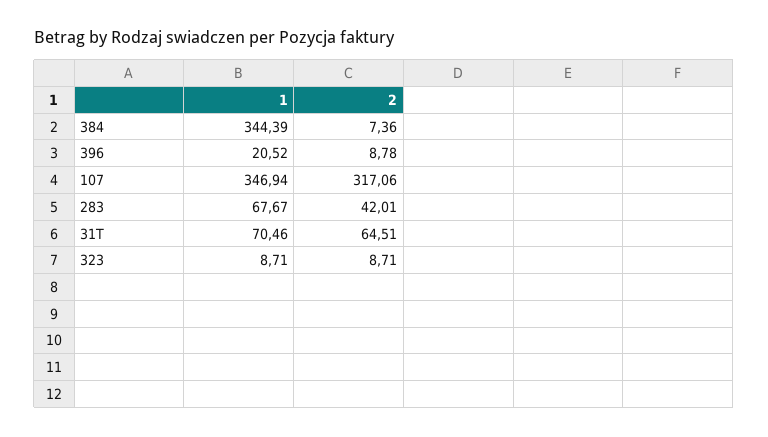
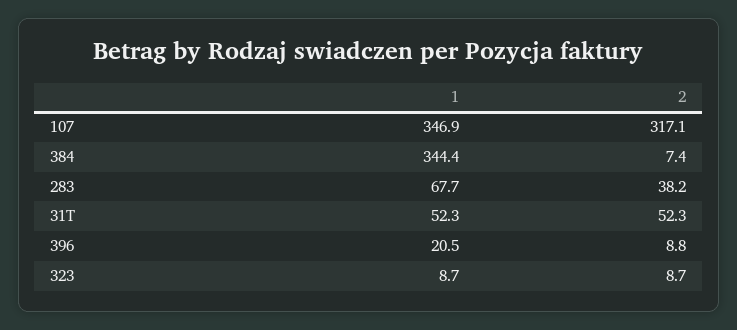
2, 283: 42.01 -> 38.2
1, 31T: 70.46 -> 52.3
2, 31T: 64.51 -> 52.3

